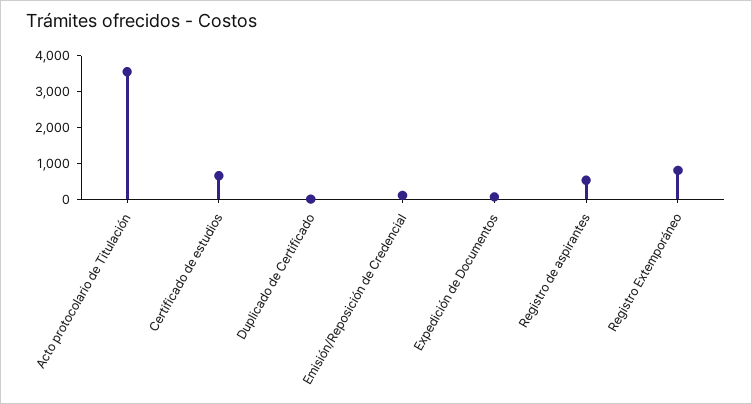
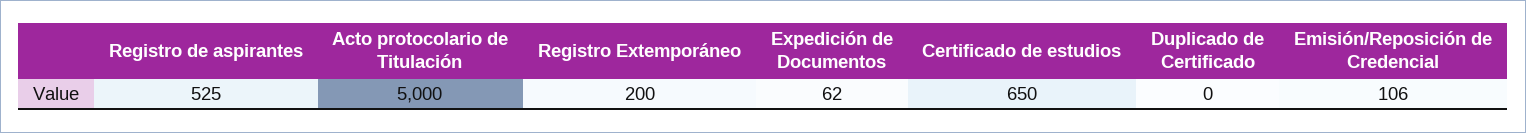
Acto protocolario de Titulación: 3500 -> 5000
Registro Extemporáneo: 750 -> 200

